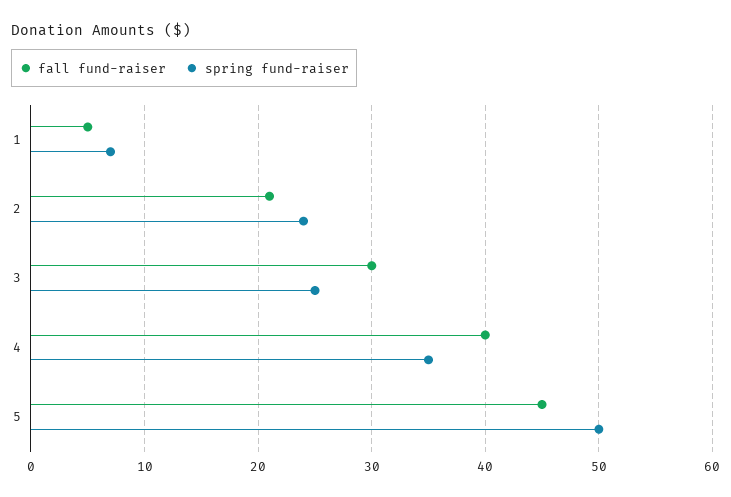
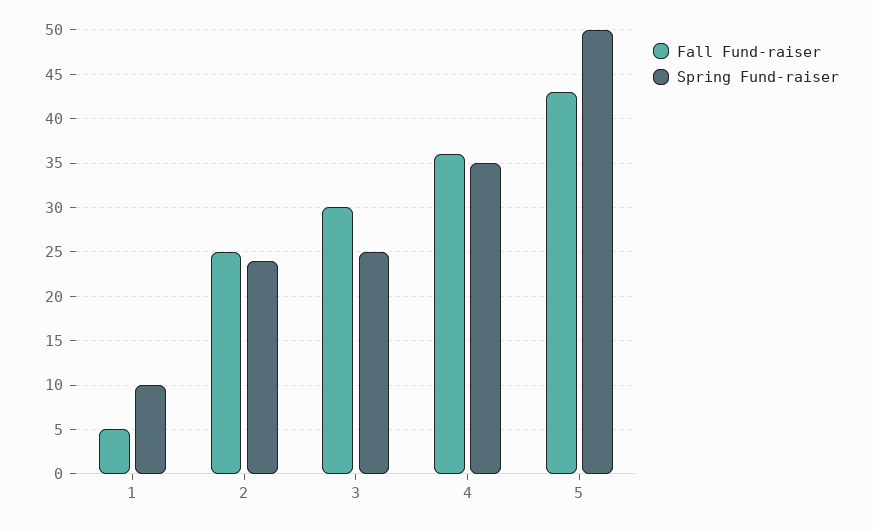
spring fund-raiser, 1: 7 -> 10
fall fund-raiser, 2: 21 -> 25
fall fund-raiser, 4: 40 -> 36
fall fund-raiser, 5: 45 -> 43

